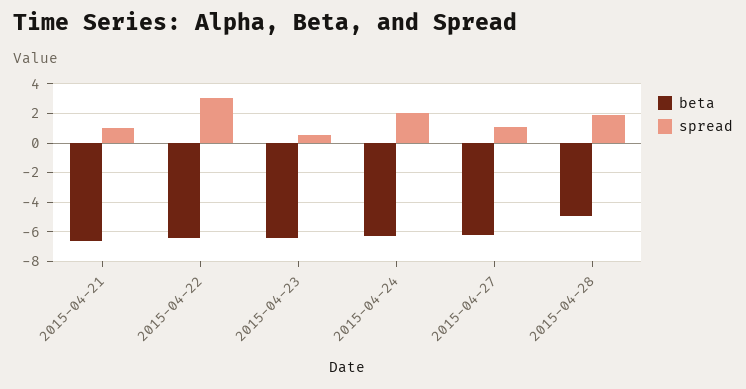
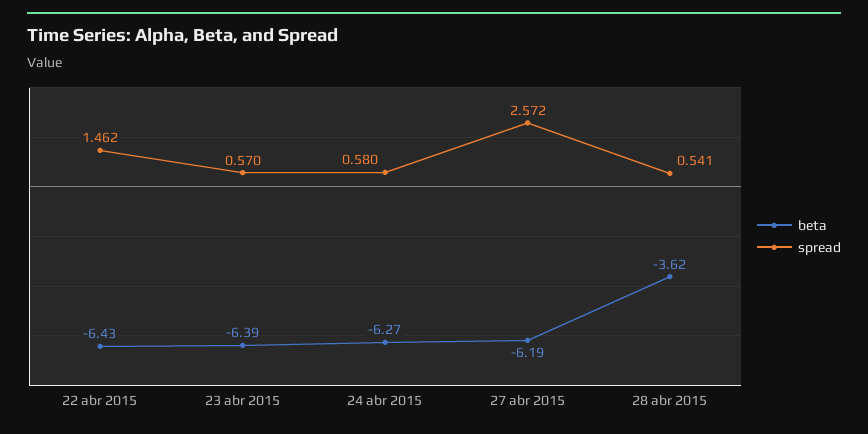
beta, 2015-04-21: -6.5 -> none
spread, 2015-04-21: 1 -> none
spread, 2015-04-22: 3 -> 1.462
spread, 2015-04-24: 2 -> 0.58
spread, 2015-04-27: 1 -> 2.572
beta, 2015-04-28: -5 -> -3.62
spread, 2015-04-28: 2 -> 0.541

